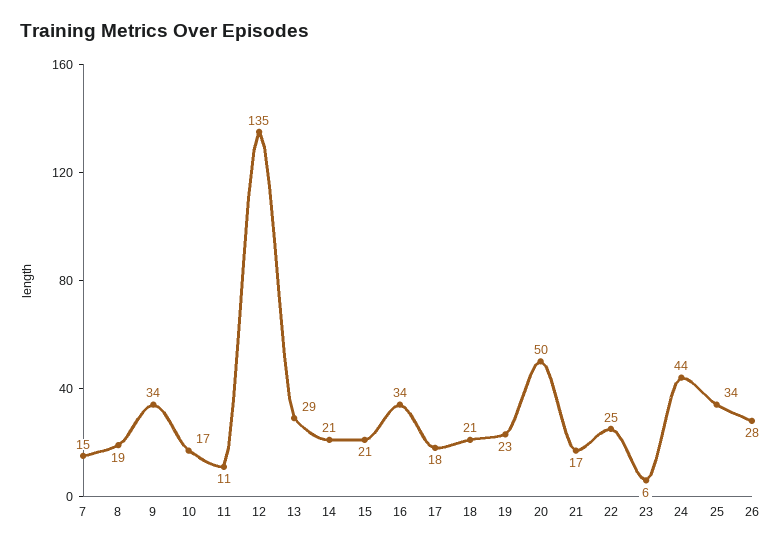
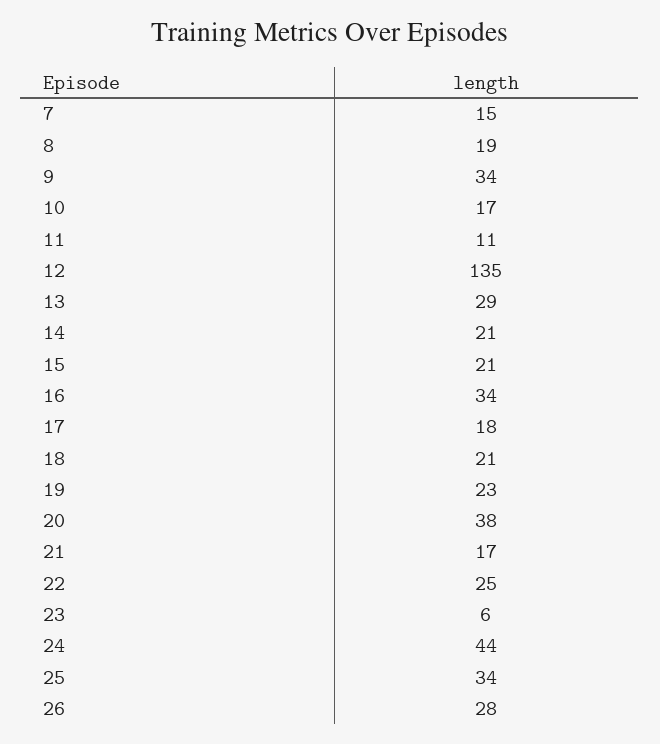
20: 50 -> 38

